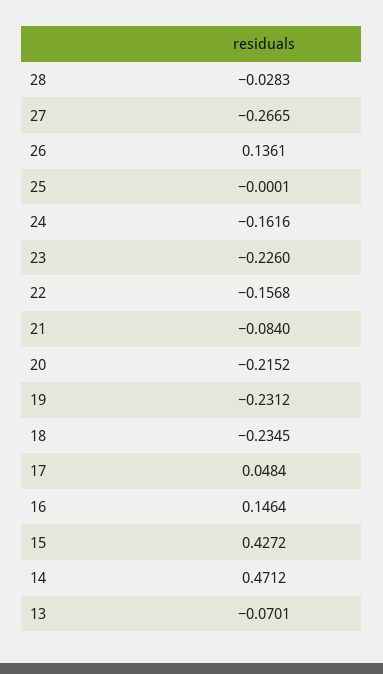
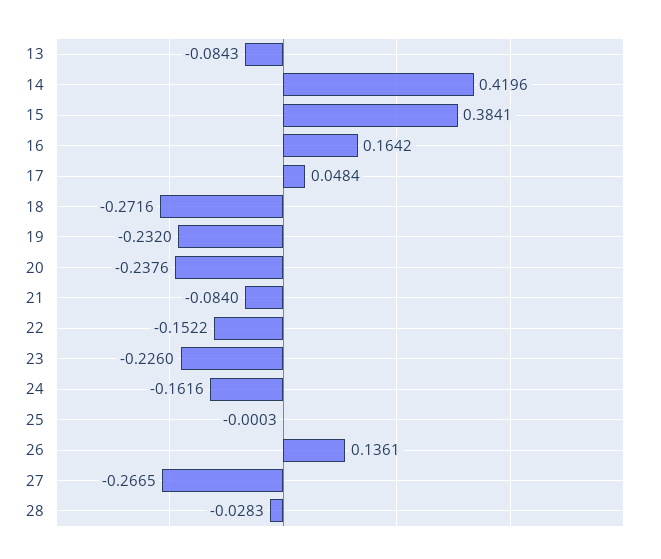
25: -0.0001 -> -0.0003
22: -0.1568 -> -0.1522
20: -0.2152 -> -0.2376
19: -0.2312 -> -0.232
18: -0.2345 -> -0.2716
16: 0.1464 -> 0.1642
15: 0.4272 -> 0.3841
14: 0.4712 -> 0.4196
13: -0.0701 -> -0.0843

